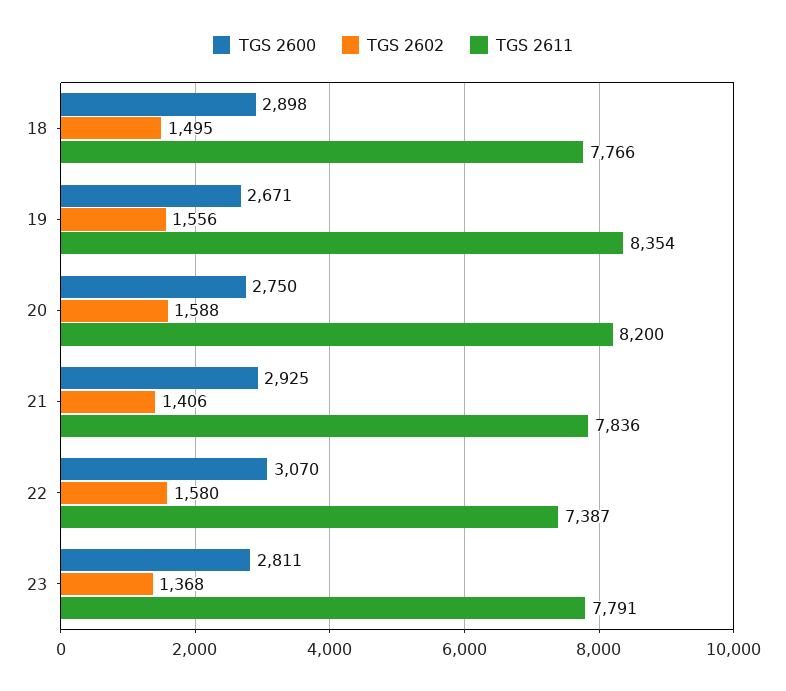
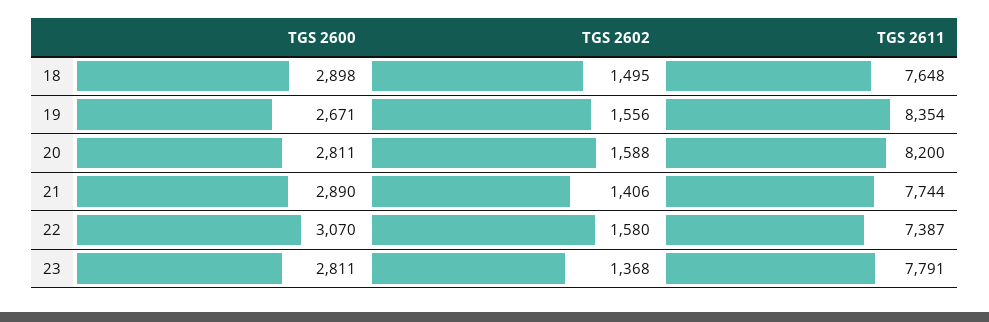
TGS 2611, 18: 7766 -> 7648
TGS 2600, 20: 2750 -> 2811
TGS 2600, 21: 2925 -> 2890
TGS 2611, 21: 7836 -> 7744

